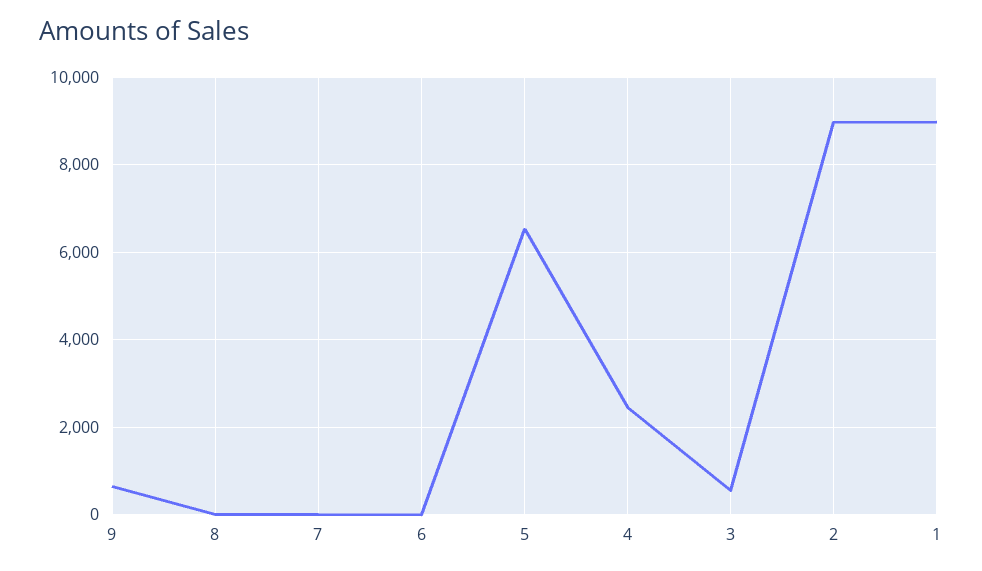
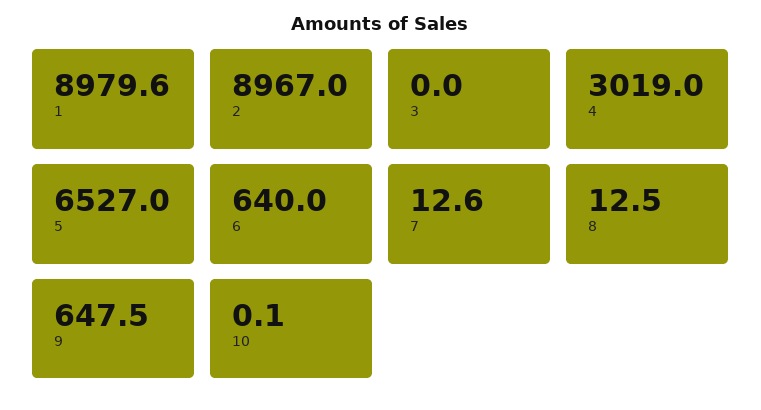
6: 0 -> 640
4: 2400 -> 3019
3: 600 -> 0
10: none -> 0.1

